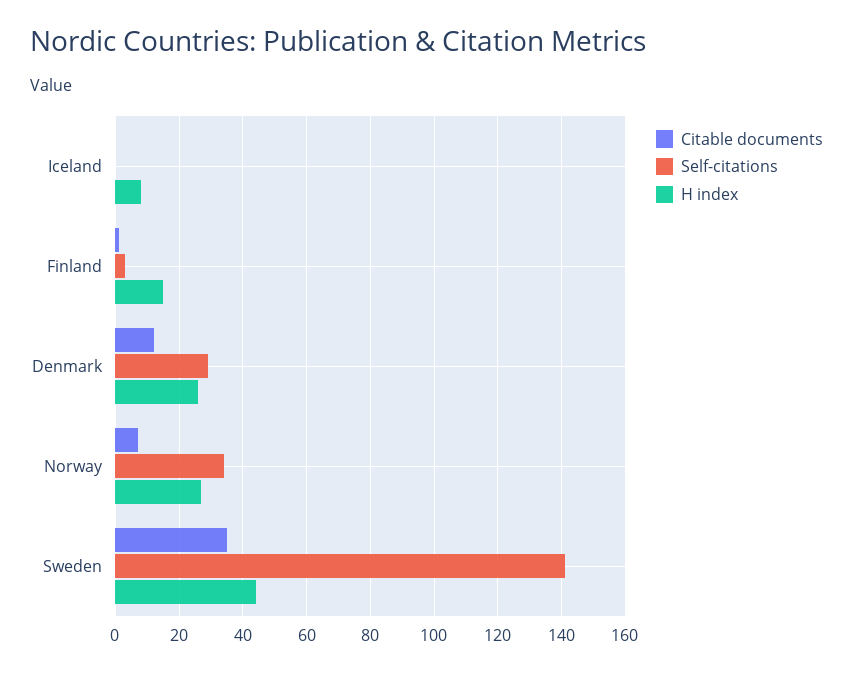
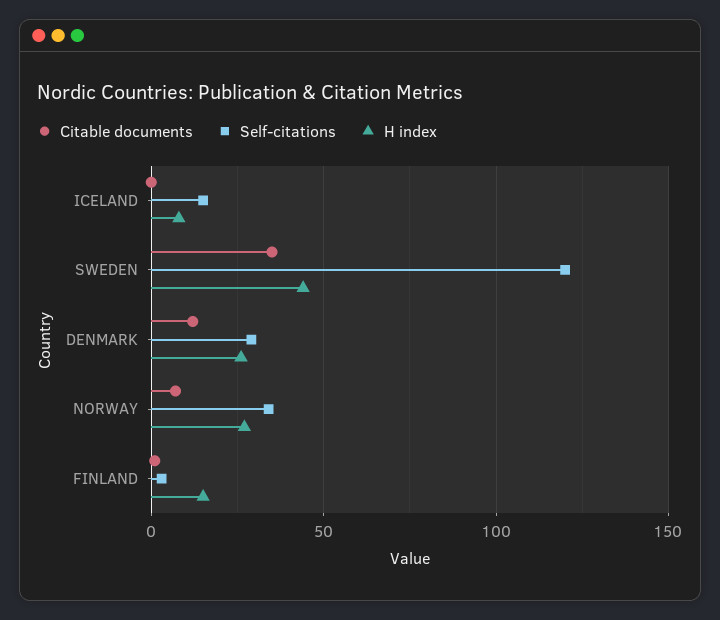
Self-citations, Iceland: 0 -> 15
Self-citations, Sweden: 140 -> 120

